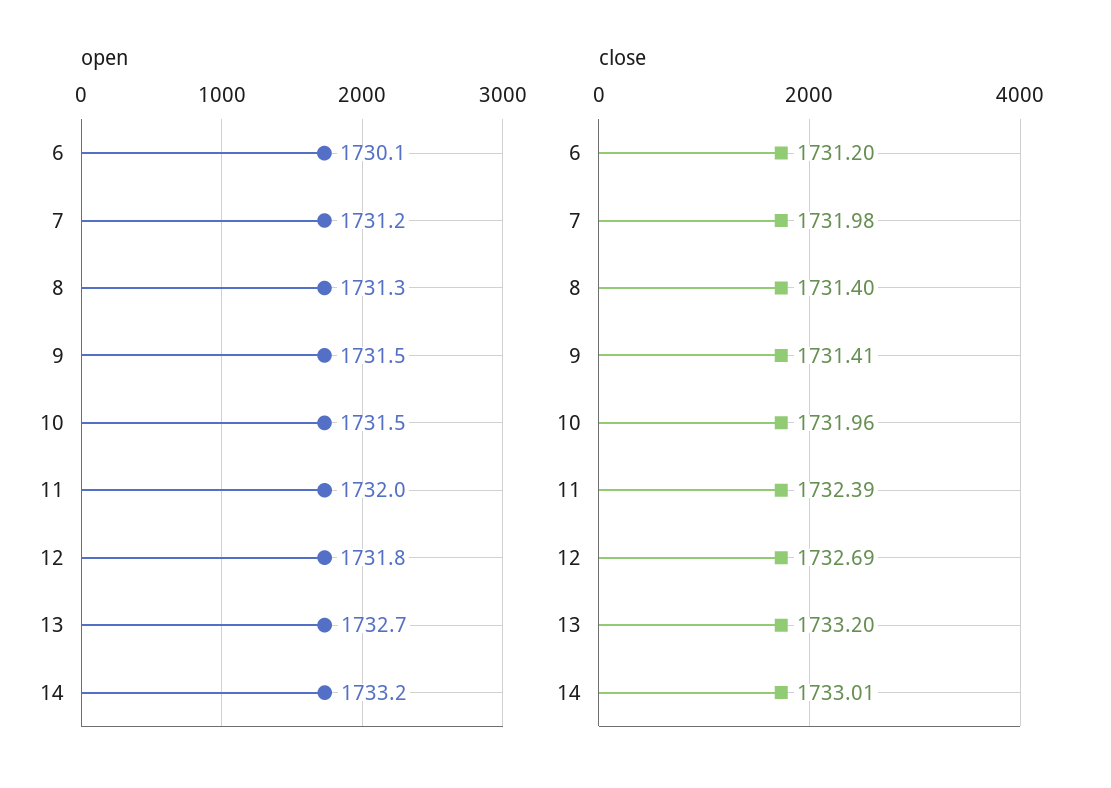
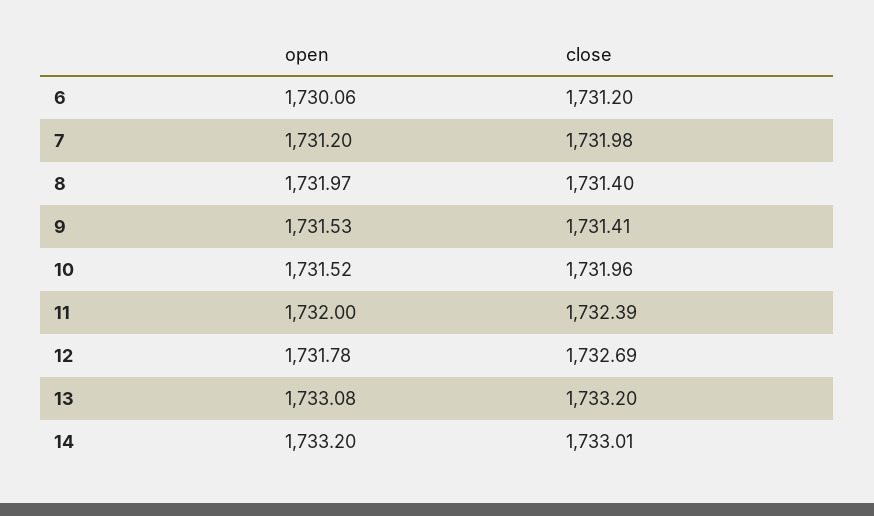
open, 8: 1731.3 -> 1731.97
open, 13: 1732.7 -> 1733.08

